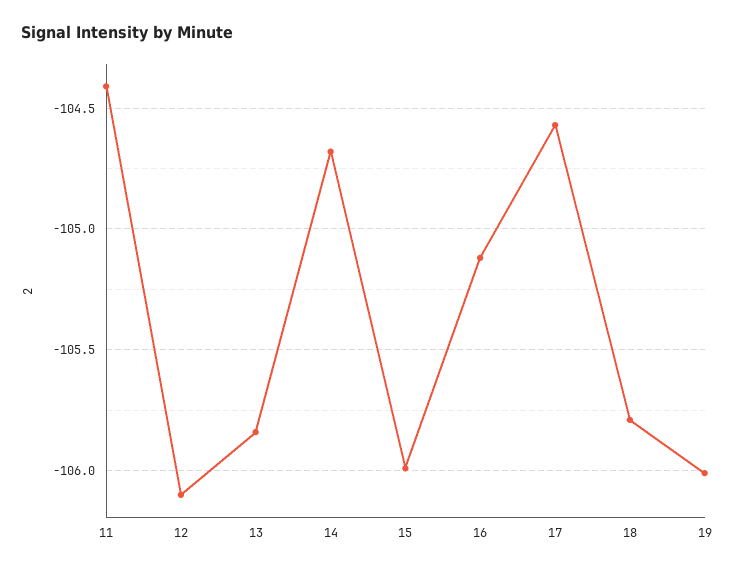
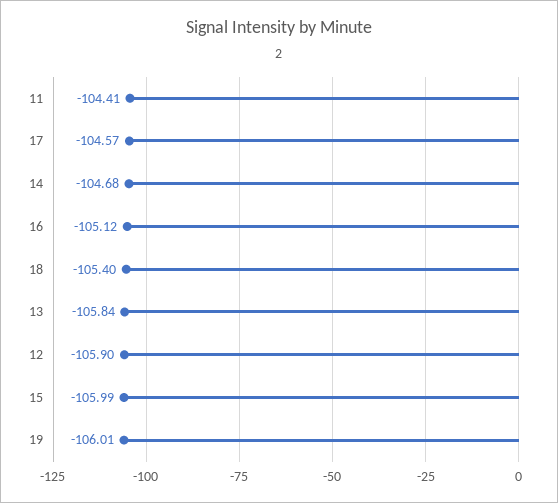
12: -106.1 -> -105.9
18: -105.8 -> -105.4

